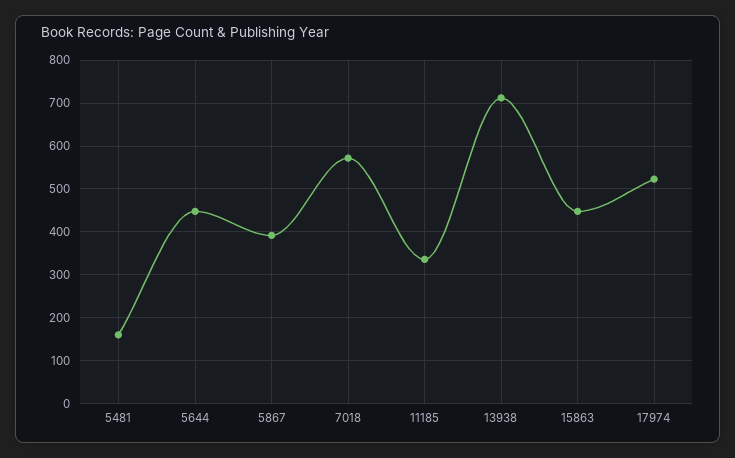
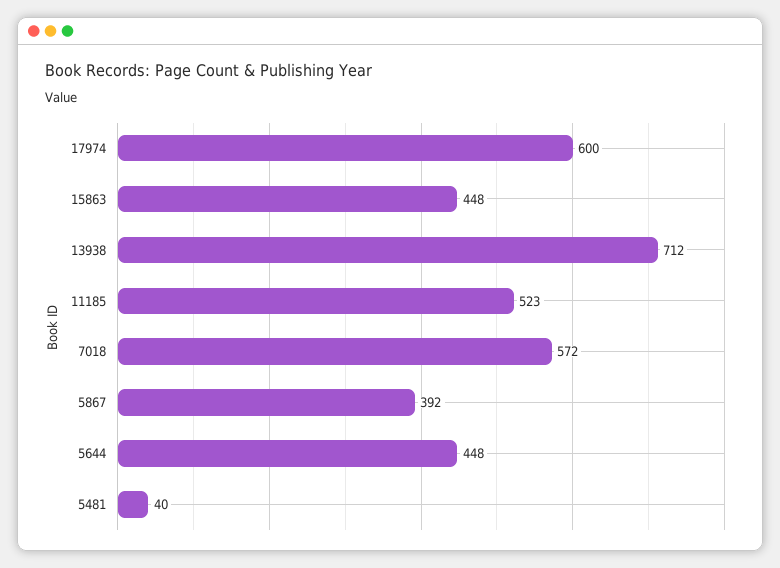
5481: 160 -> 40
11185: 340 -> 523
17974: 520 -> 600

